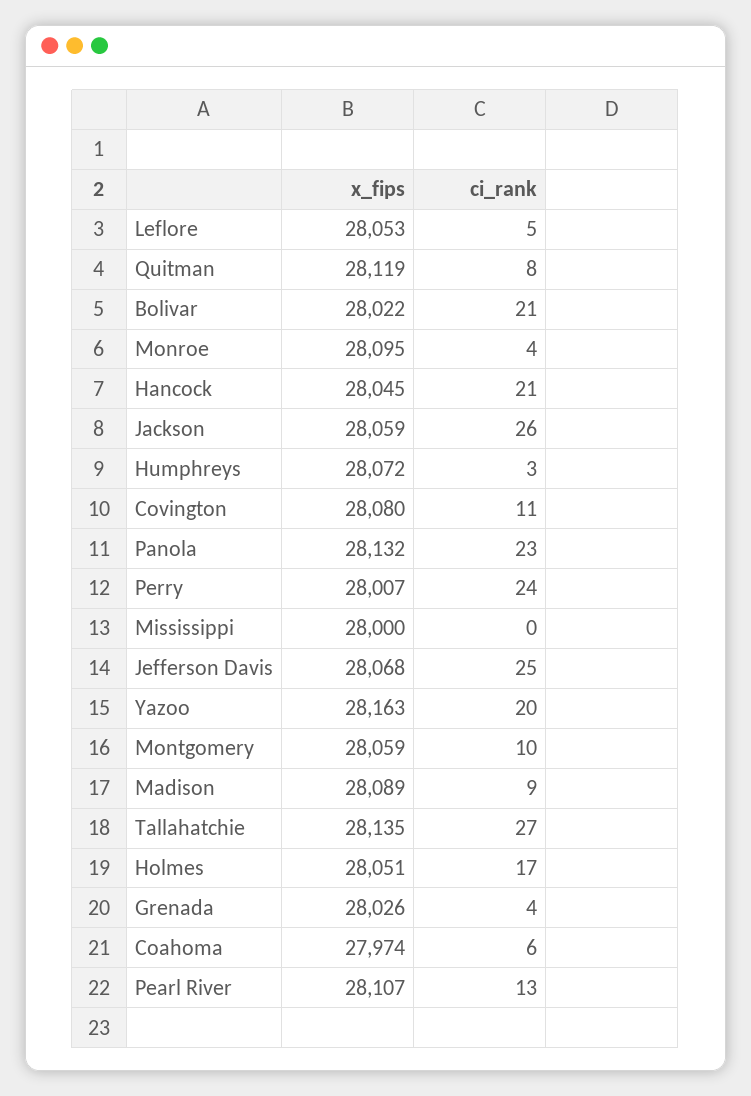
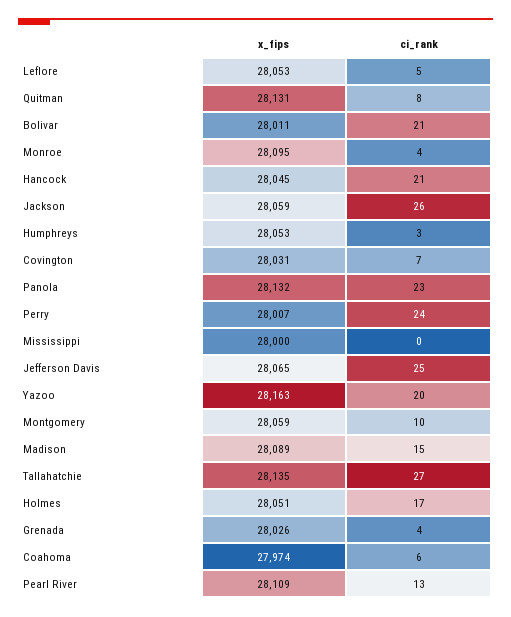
x_fips, Quitman: 28119 -> 28131
x_fips, Bolivar: 28022 -> 28011
x_fips, Humphreys: 28072 -> 28053
x_fips, Covington: 28080 -> 28031
ci_rank, Covington: 11 -> 7
x_fips, Jefferson Davis: 28068 -> 28065
ci_rank, Madison: 9 -> 15
x_fips, Pearl River: 28107 -> 28109

